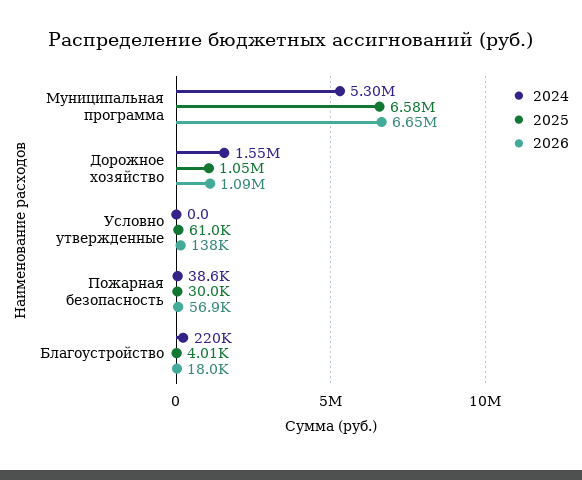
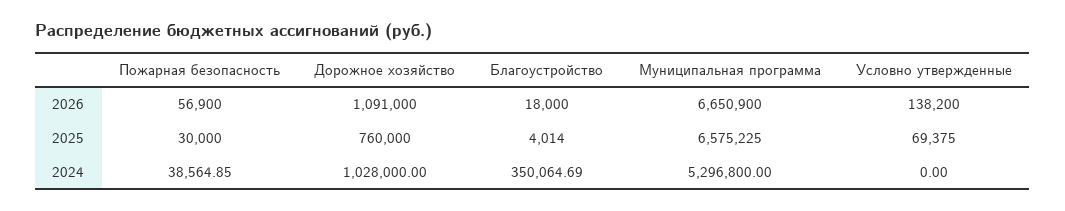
2024, Дорожное хозяйство: 1550000 -> 1028000
2025, Дорожное хозяйство: 1050000 -> 760000
2025, Условно утвержденные: 61000 -> 69375
2024, Благоустройство: 220000 -> 350064.69

